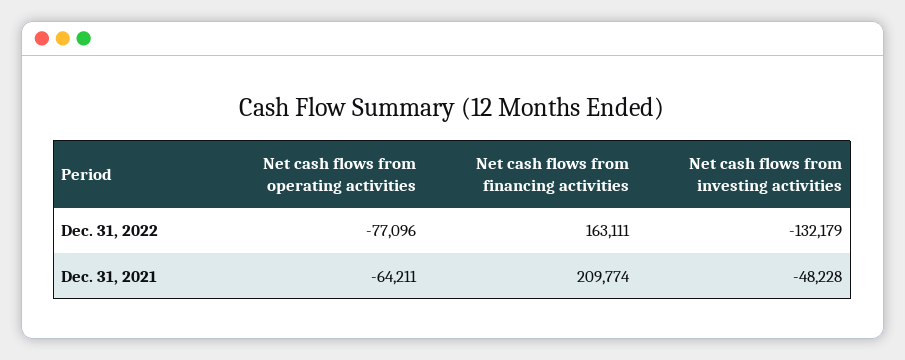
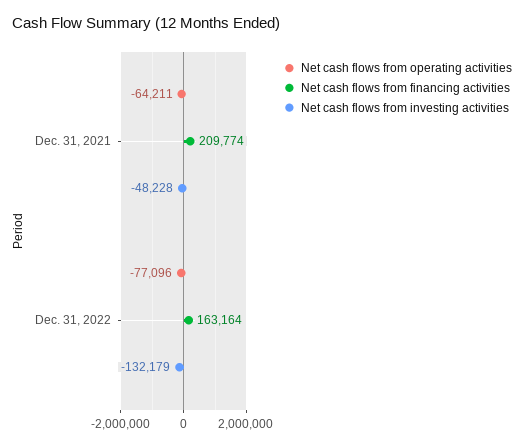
Net cash flows from financing activities, Dec. 31, 2022: 163111 -> 163164

